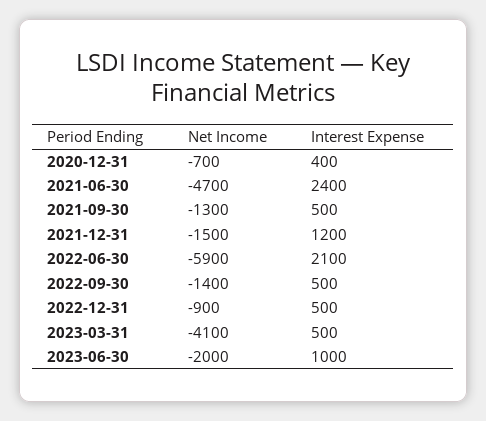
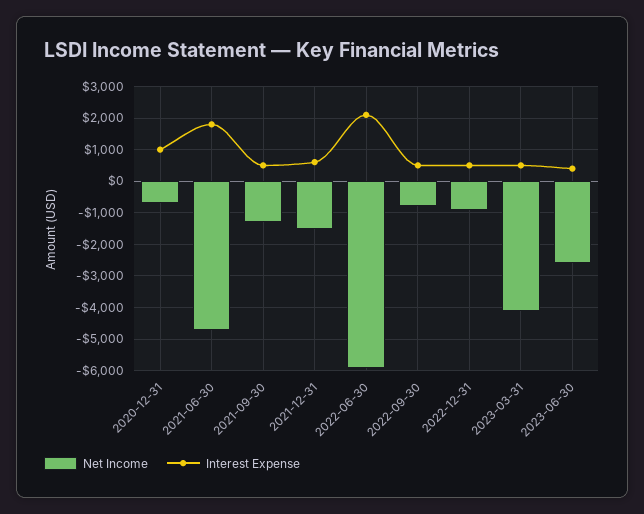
Interest Expense, 2020-12-31: 400 -> 1000
Interest Expense, 2021-06-30: 2400 -> 1800
Interest Expense, 2021-12-31: 1200 -> 600
Net Income, 2022-09-30: -1400 -> -800
Net Income, 2023-06-30: -2000 -> -2600
Interest Expense, 2023-06-30: 1000 -> 400

